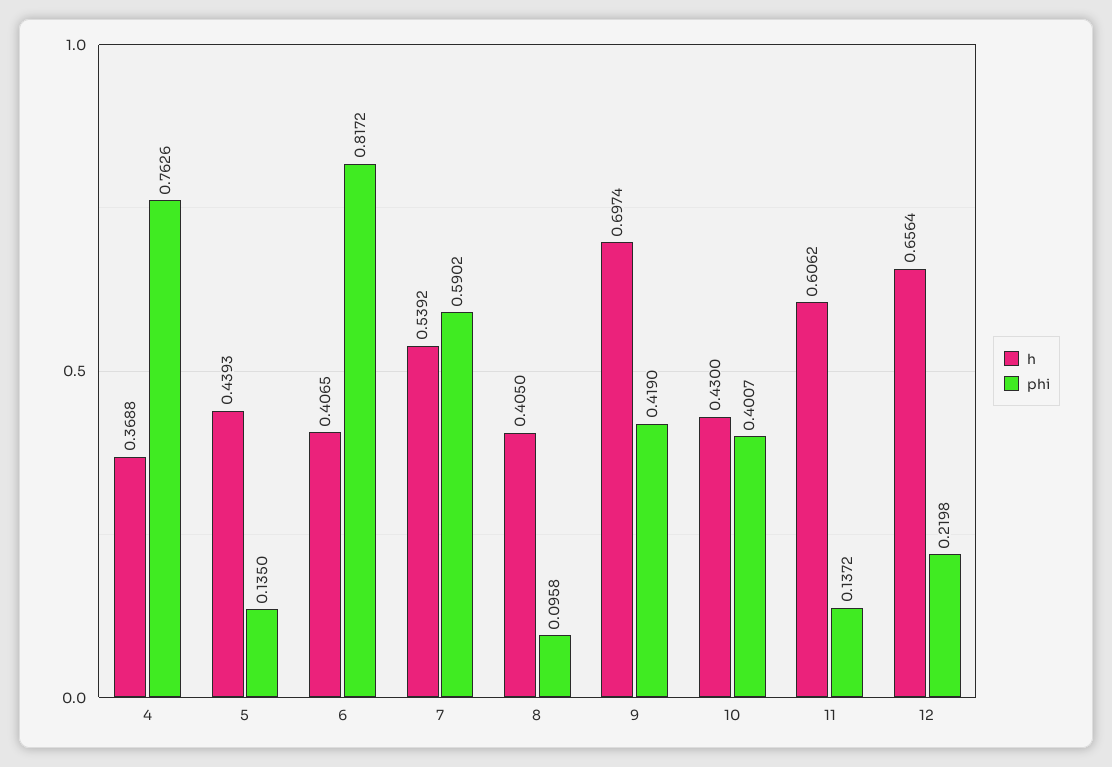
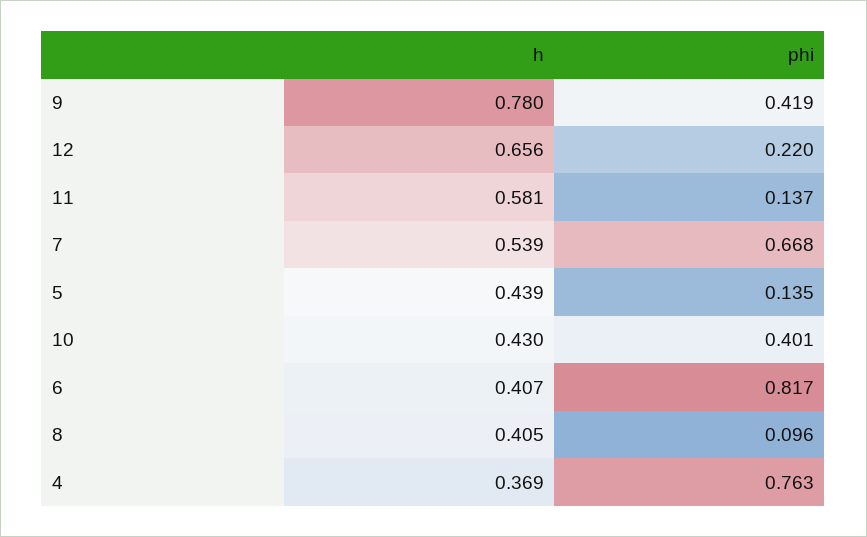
phi, 7: 0.5902 -> 0.668
h, 9: 0.6974 -> 0.78
h, 11: 0.6062 -> 0.581

